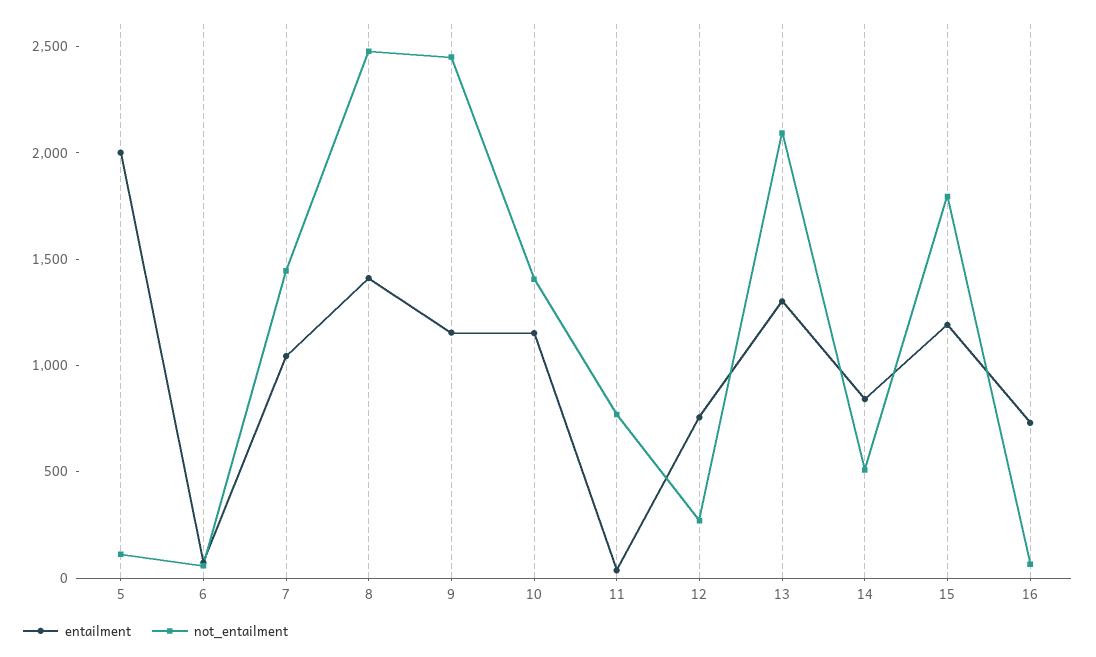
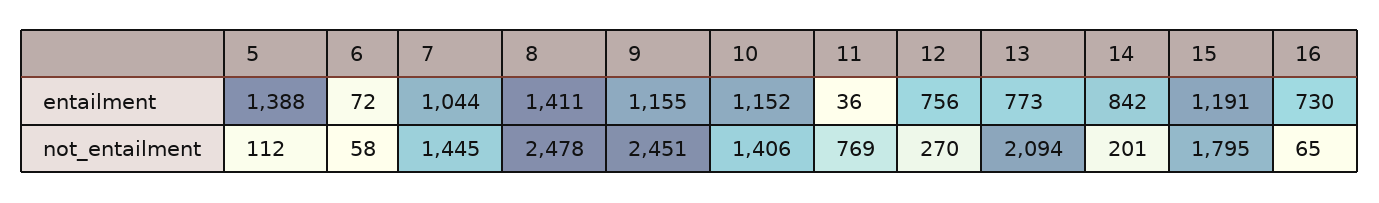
entailment, 5: 2000 -> 1388
entailment, 13: 1300 -> 773
not_entailment, 14: 500 -> 201

